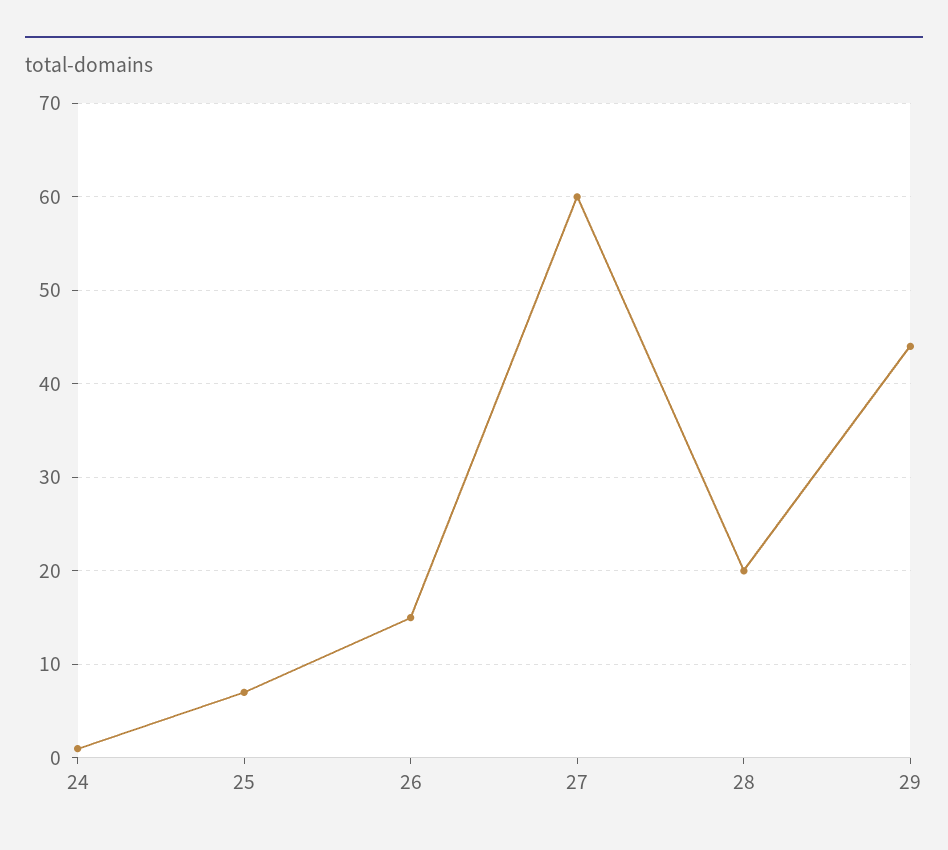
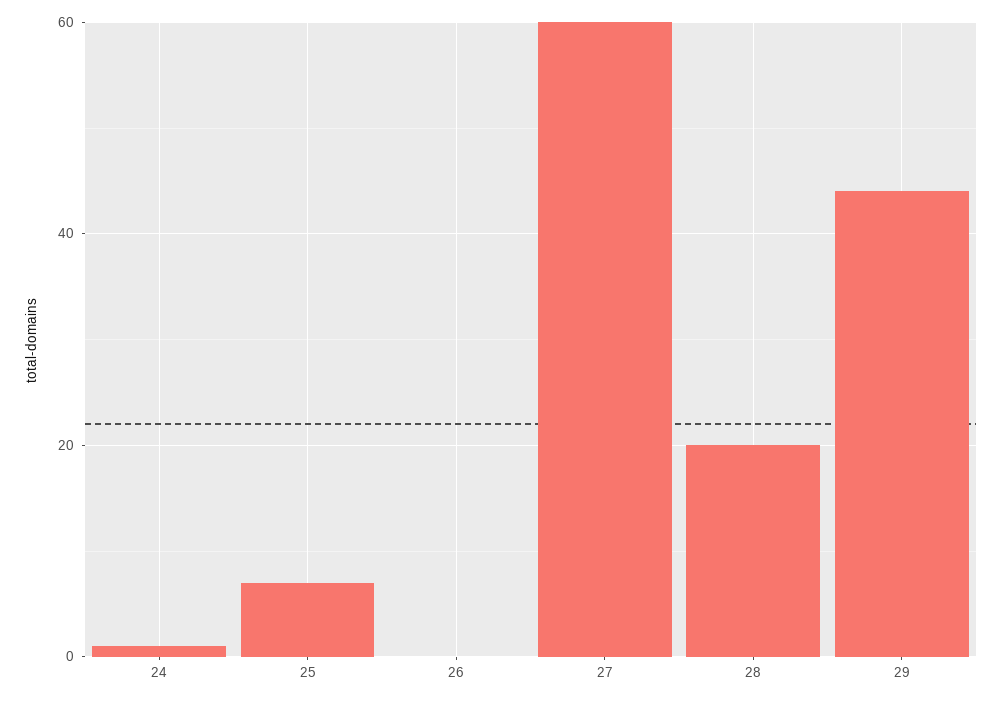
26: 15 -> 0

